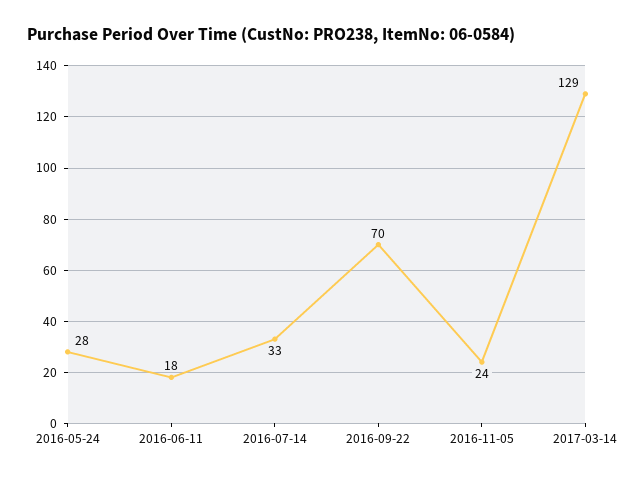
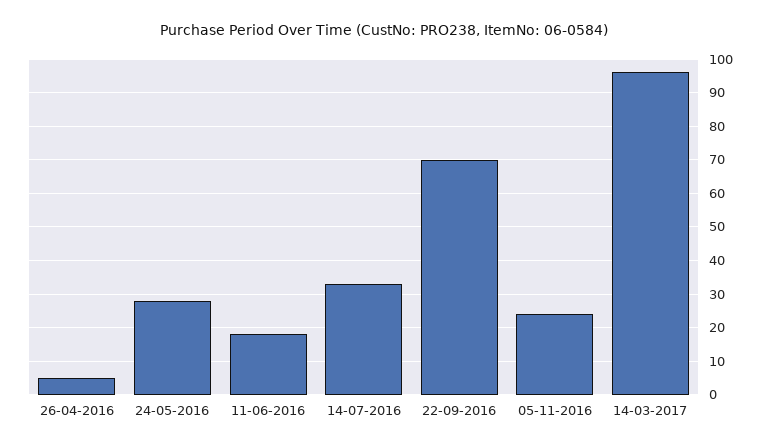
2017-03-14: 129 -> 95
26-04-2016: none -> 5

